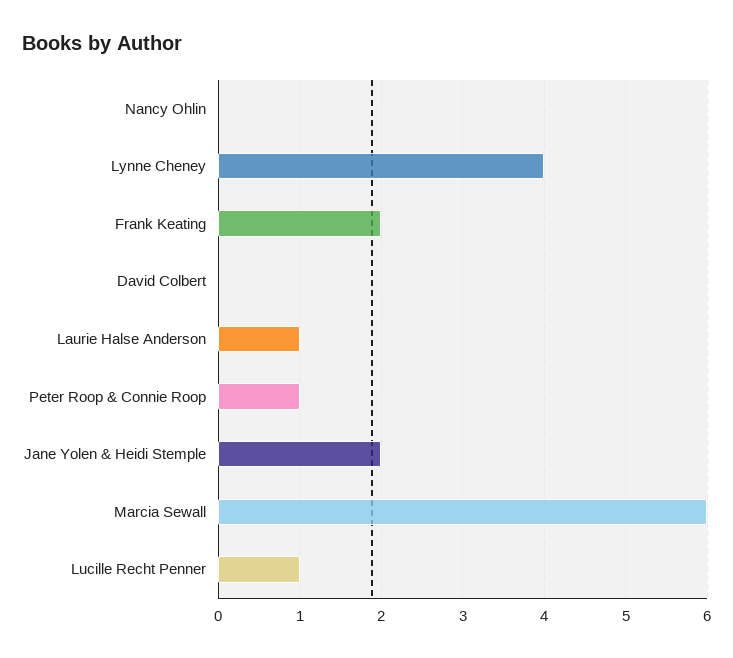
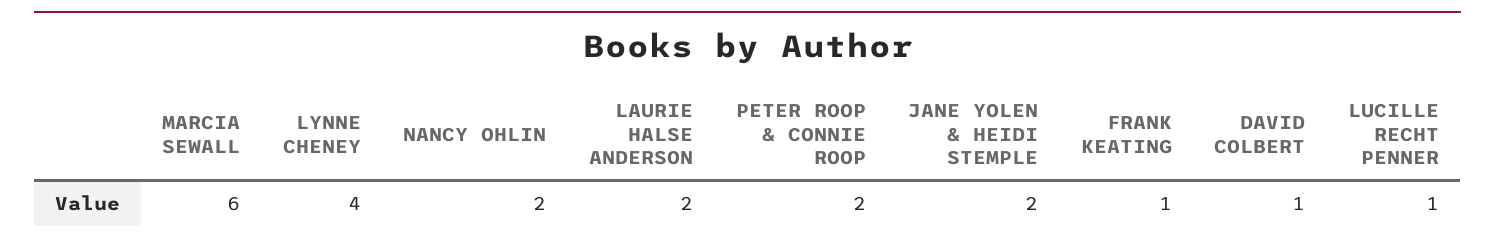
Nancy Ohlin: 0 -> 2
Frank Keating: 2 -> 1
David Colbert: 0 -> 1
Laurie Halse Anderson: 1 -> 2
Peter Roop & Connie Roop: 1 -> 2

